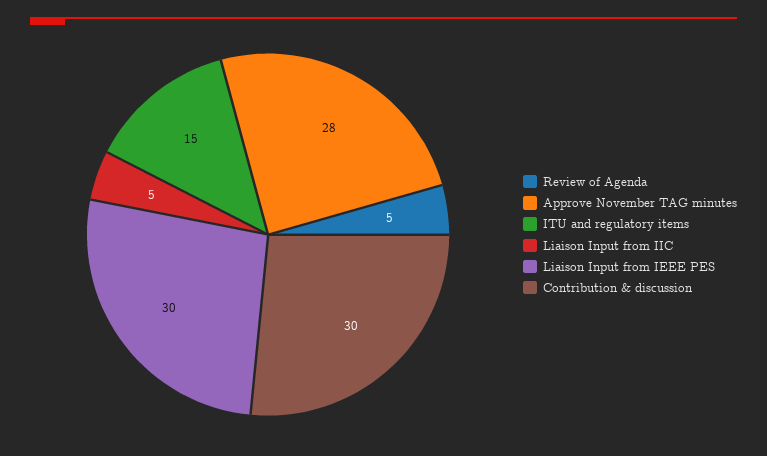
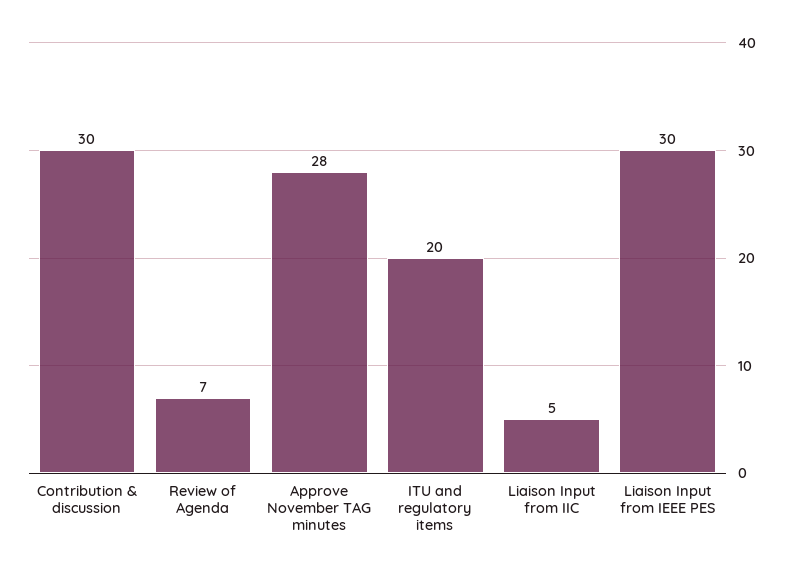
Review of Agenda: 5 -> 7
ITU and regulatory items: 15 -> 20

